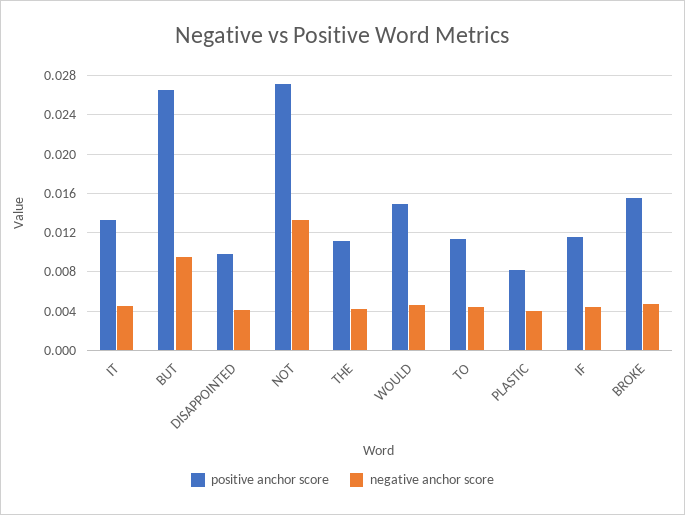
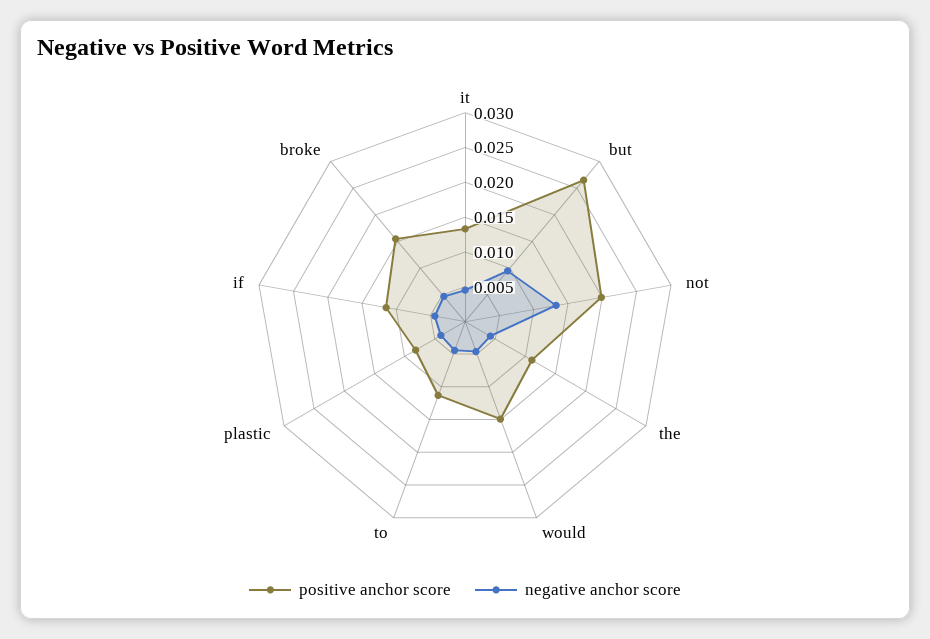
positive anchor score, DISAPPOINTED: 0.01 -> none
negative anchor score, DISAPPOINTED: 0.004 -> none
positive anchor score, NOT: 0.027 -> 0.02

